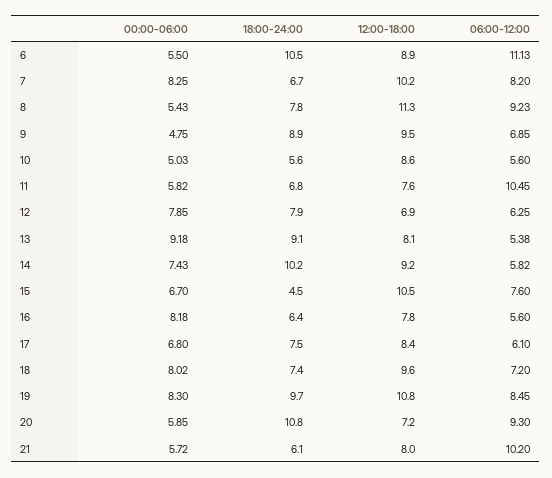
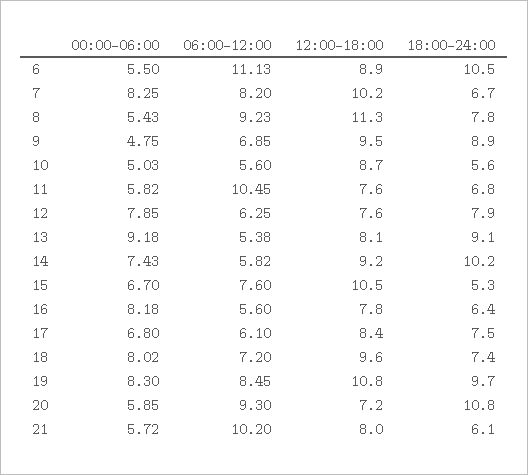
12:00-18:00, 10: 8.6 -> 8.7
12:00-18:00, 12: 6.9 -> 7.6
18:00-24:00, 15: 4.5 -> 5.3

